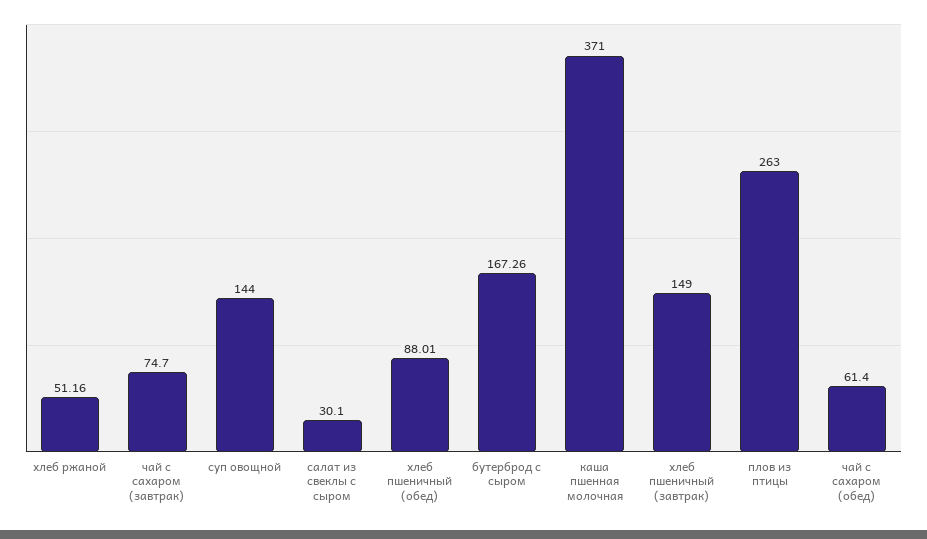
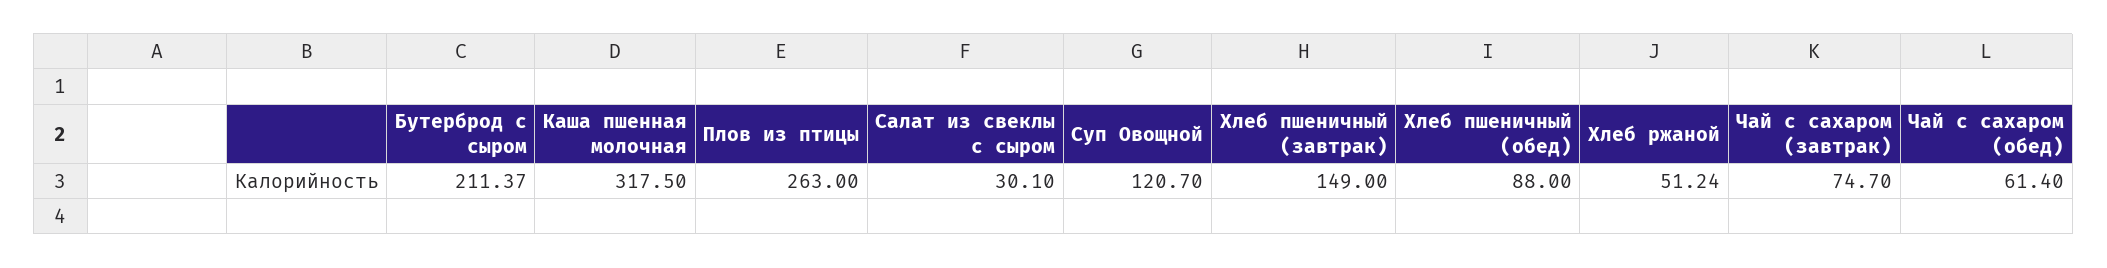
хлеб ржаной: 51.16 -> 51.24
суп овощной: 144 -> 120.7
хлеб пшеничный (обед): 88.01 -> 88
бутерброд с сыром: 167.26 -> 211.37
каша пшенная молочная: 371 -> 317.5

